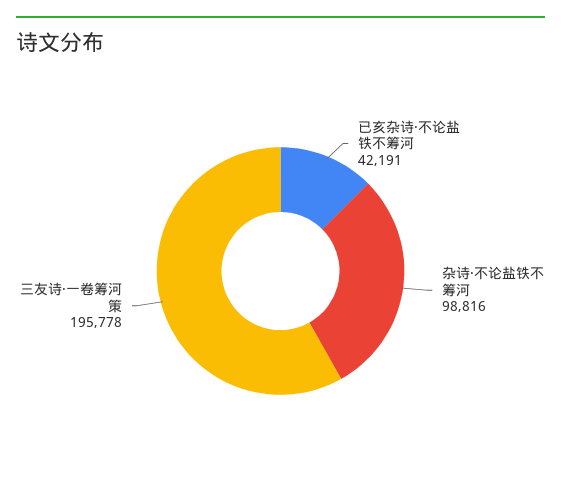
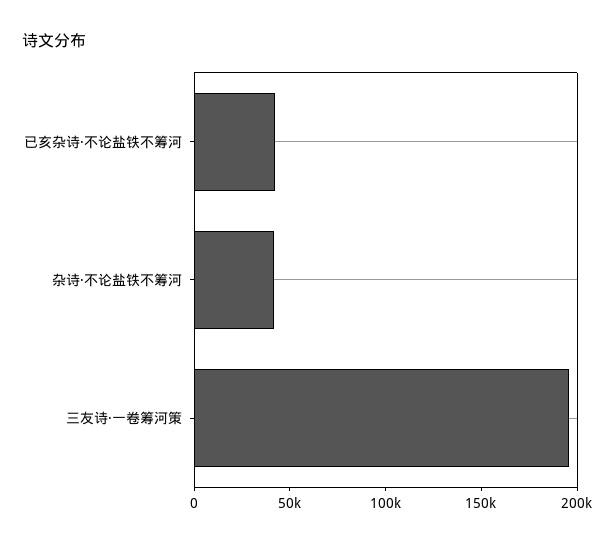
杂诗·不论盐铁不筹河: 98816 -> 40000

